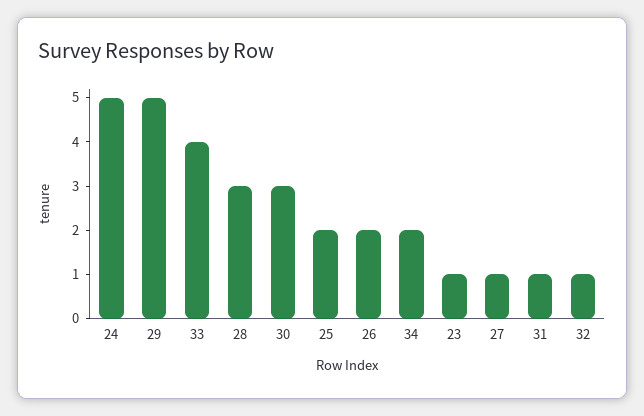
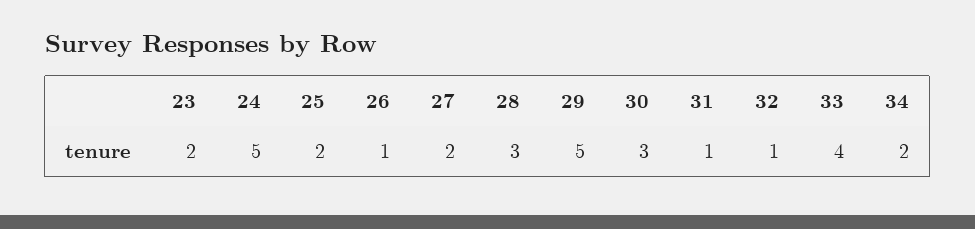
26: 2 -> 1
23: 1 -> 2
27: 1 -> 2

